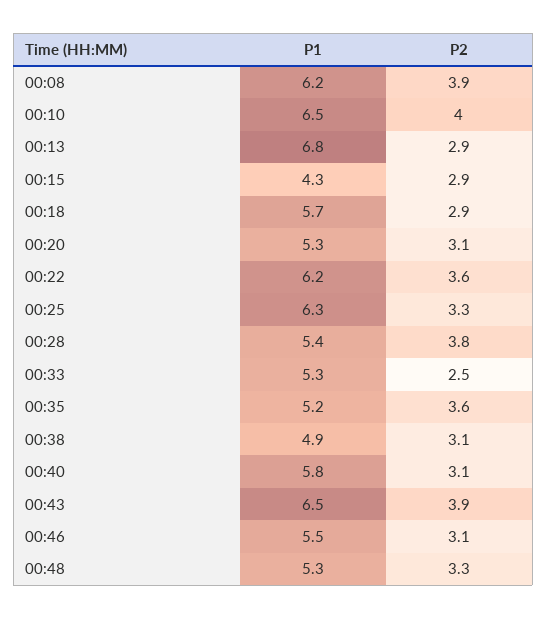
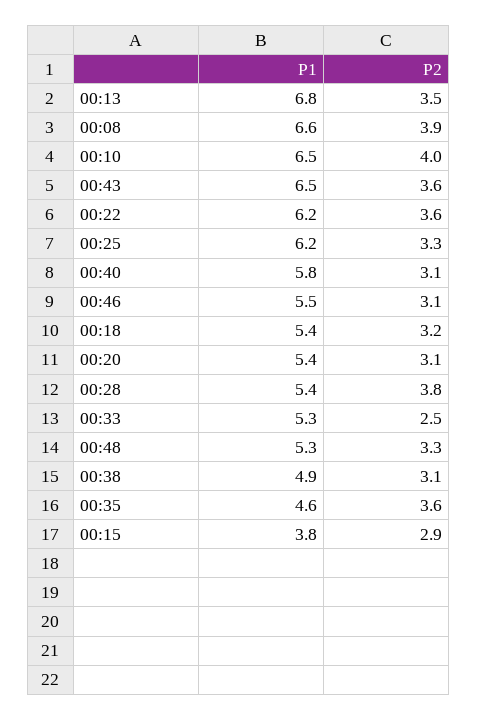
P1, 00:08: 6.2 -> 6.6
P2, 00:13: 2.9 -> 3.5
P1, 00:15: 4.3 -> 3.8
P1, 00:18: 5.7 -> 5.4
P2, 00:18: 2.9 -> 3.2
P1, 00:20: 5.3 -> 5.4
P1, 00:25: 6.3 -> 6.2
P1, 00:35: 5.2 -> 4.6
P2, 00:43: 3.9 -> 3.6

